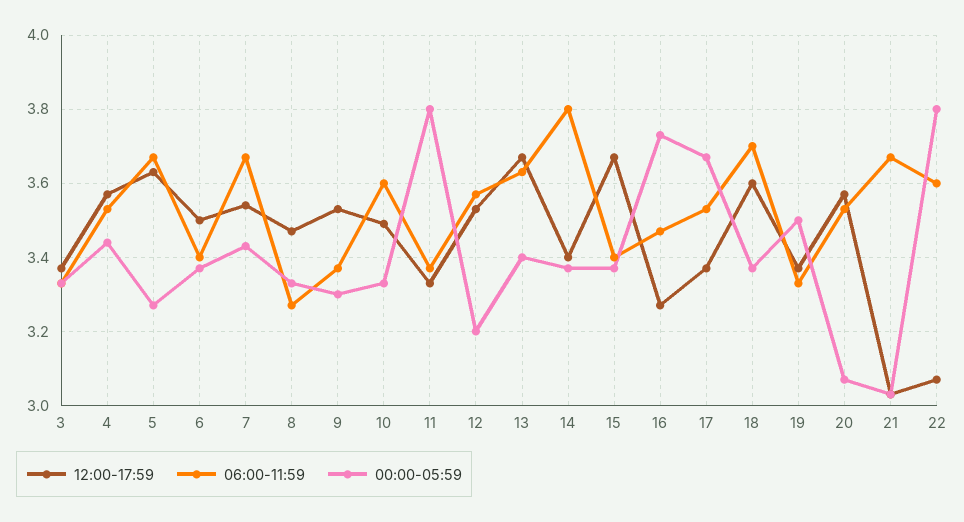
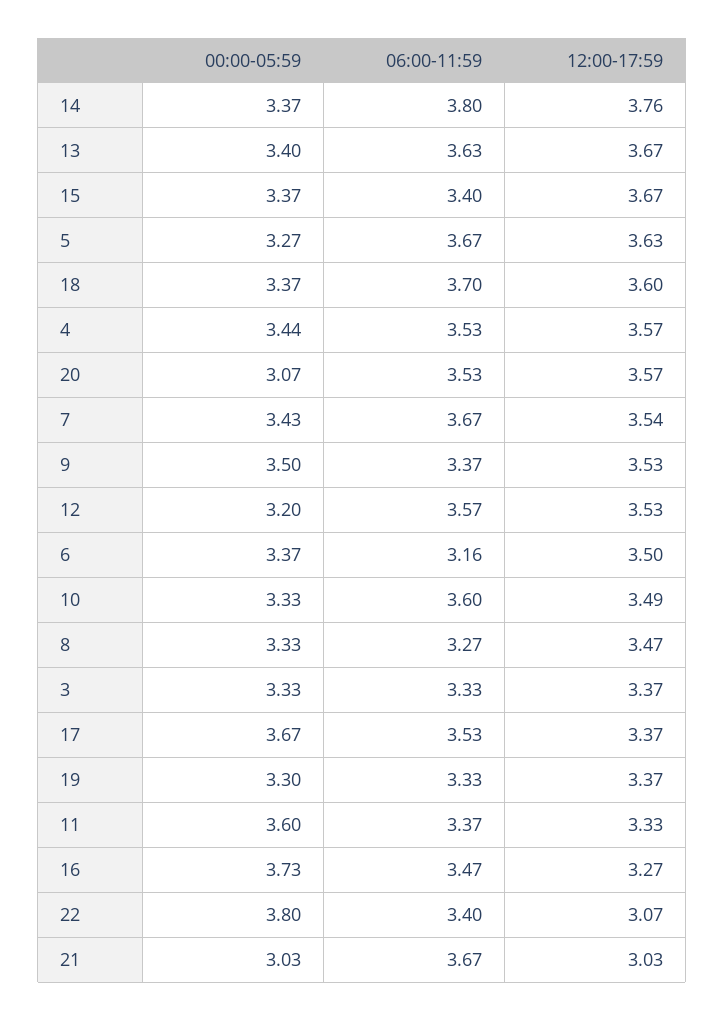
06:00-11:59, 6: 3.4 -> 3.16
00:00-05:59, 9: 3.3 -> 3.5
00:00-05:59, 11: 3.8 -> 3.6
12:00-17:59, 14: 3.4 -> 3.76
00:00-05:59, 19: 3.5 -> 3.3
06:00-11:59, 22: 3.6 -> 3.4

